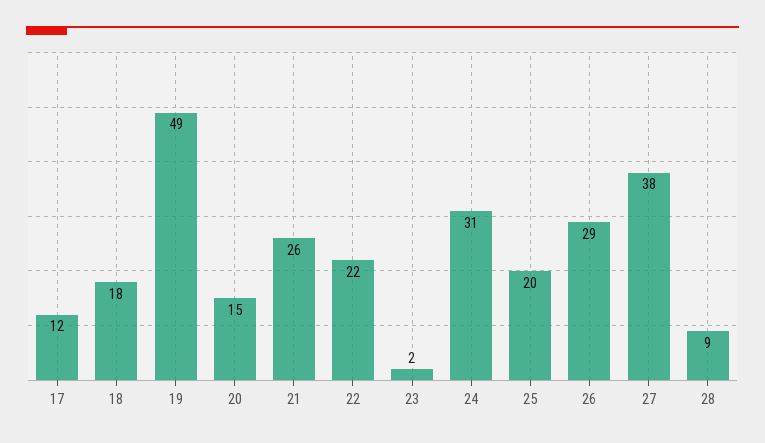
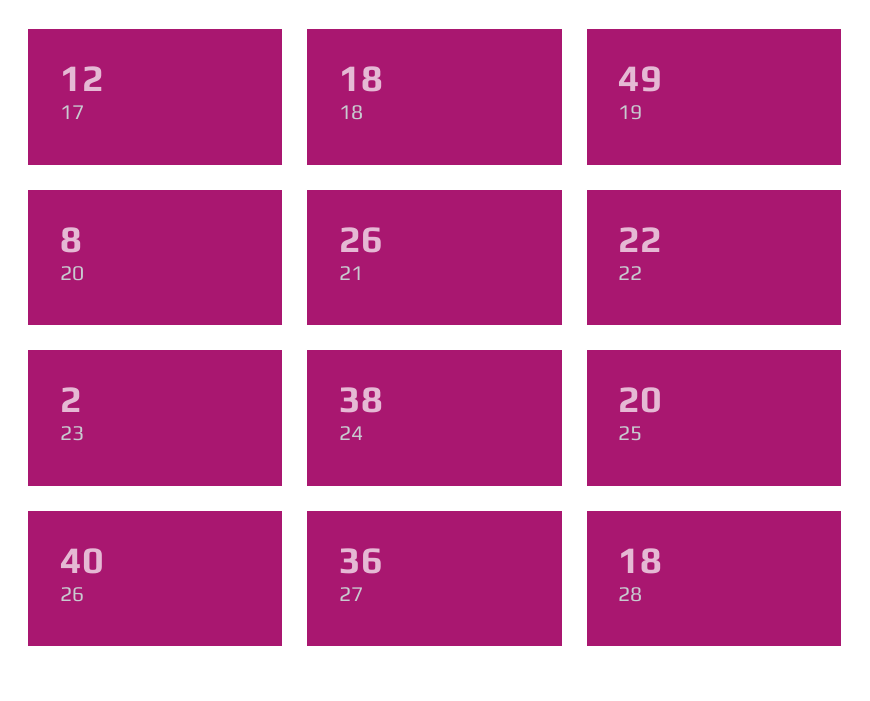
20: 15 -> 8
24: 31 -> 38
26: 29 -> 40
27: 38 -> 36
28: 9 -> 18

